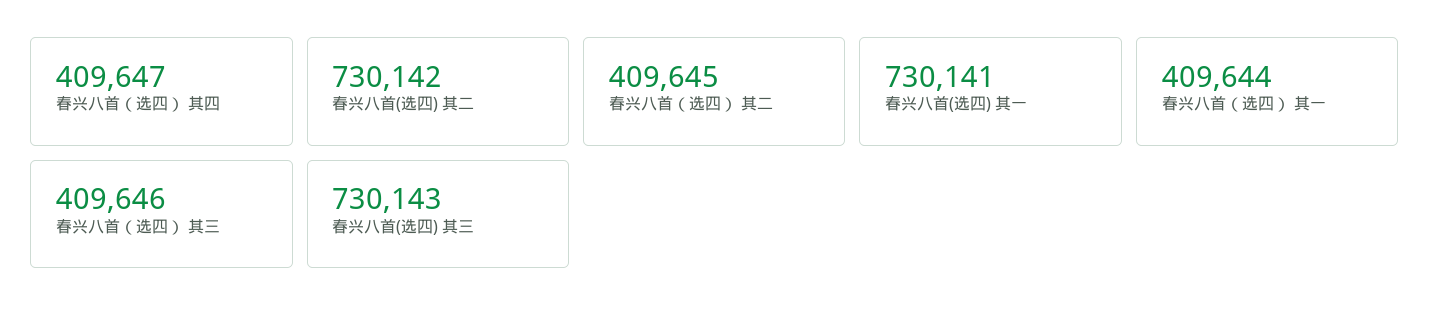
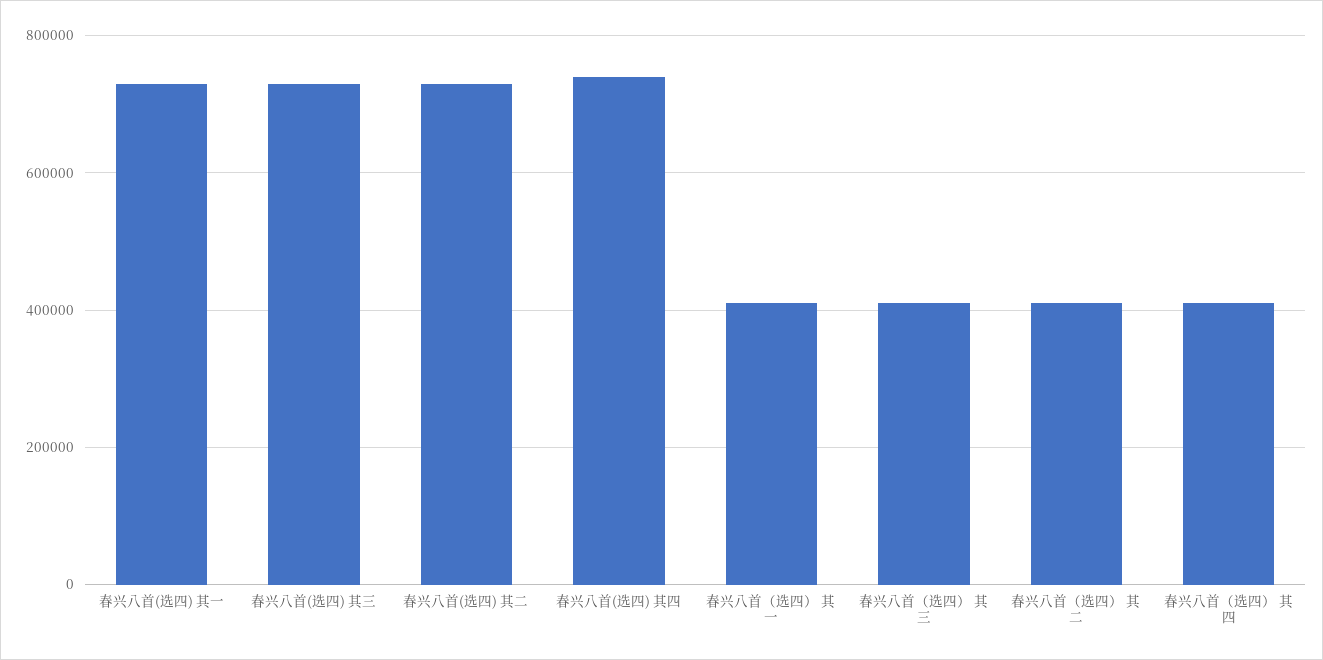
春兴八首(选四) 其四: none -> 740000

